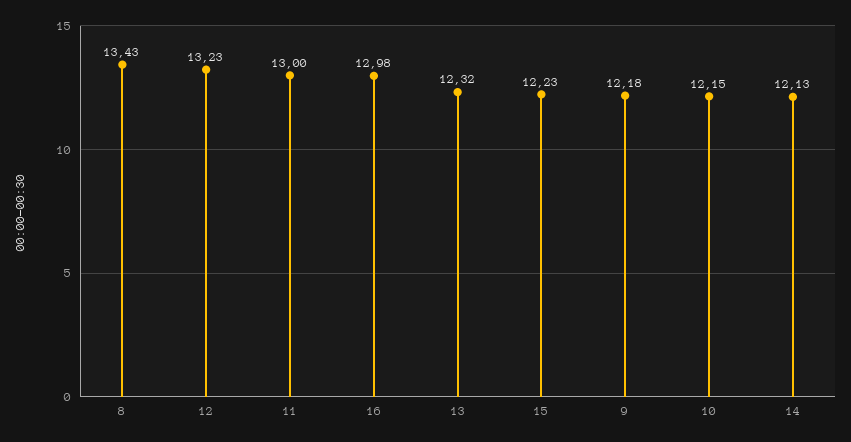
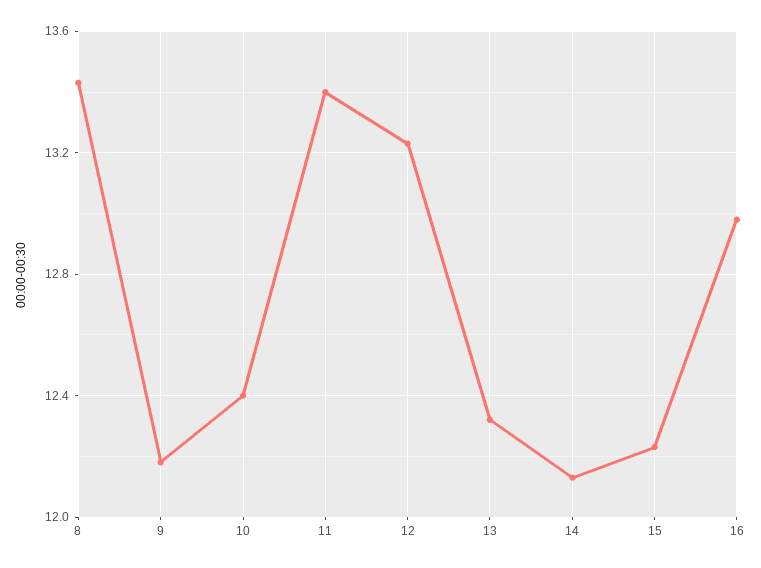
11: 13 -> 13.4
10: 12.15 -> 12.4

